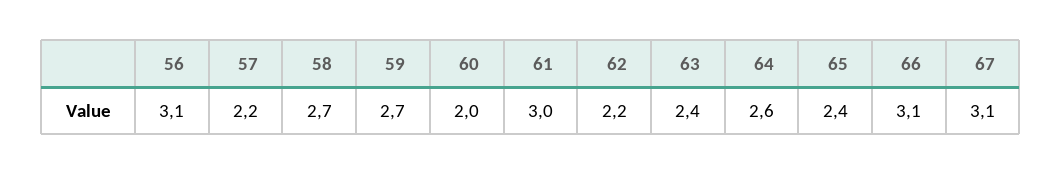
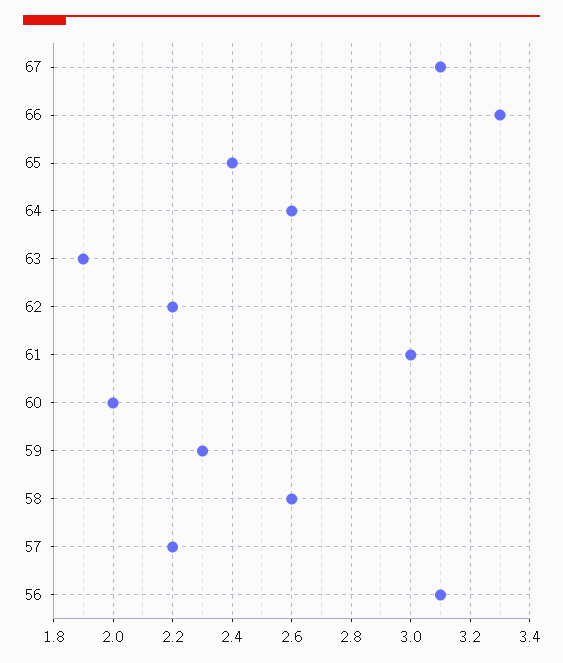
58: 2.7 -> 2.6
59: 2.7 -> 2.3
63: 2.4 -> 1.9
66: 3.1 -> 3.3

